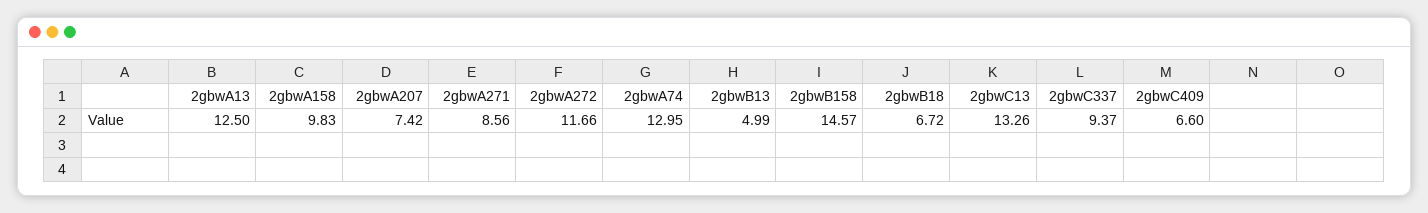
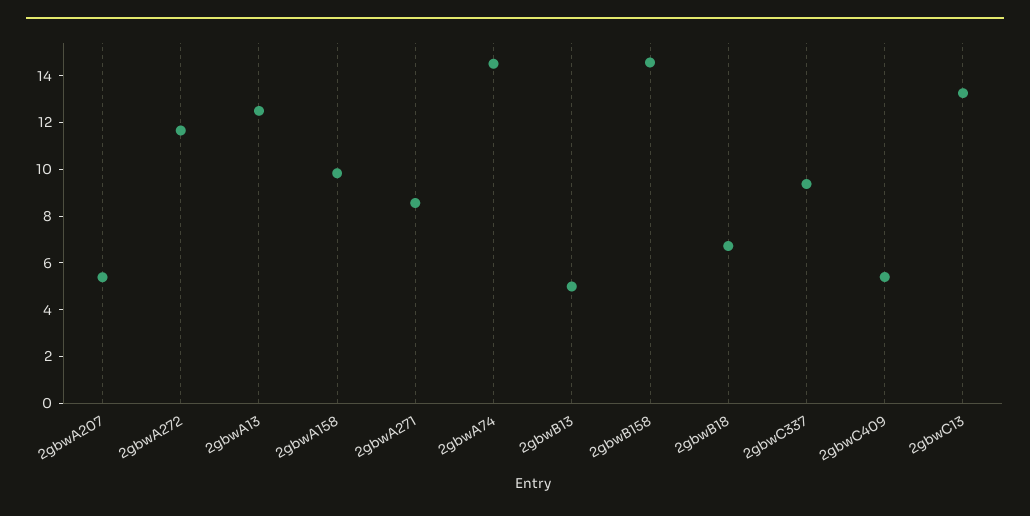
2gbwA207: 7.42 -> 5.5
2gbwA74: 12.95 -> 14.5
2gbwC409: 6.6 -> 5.5

